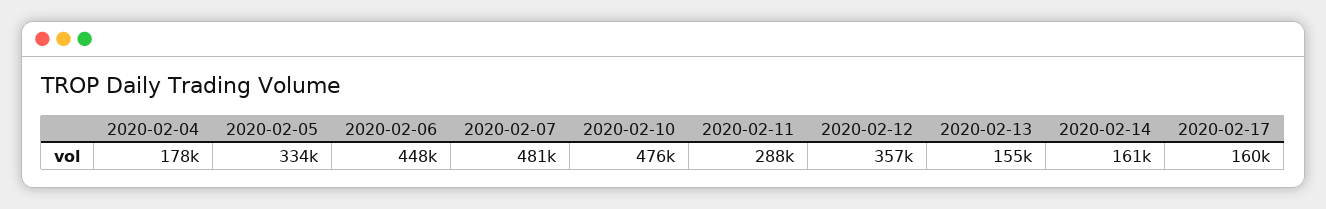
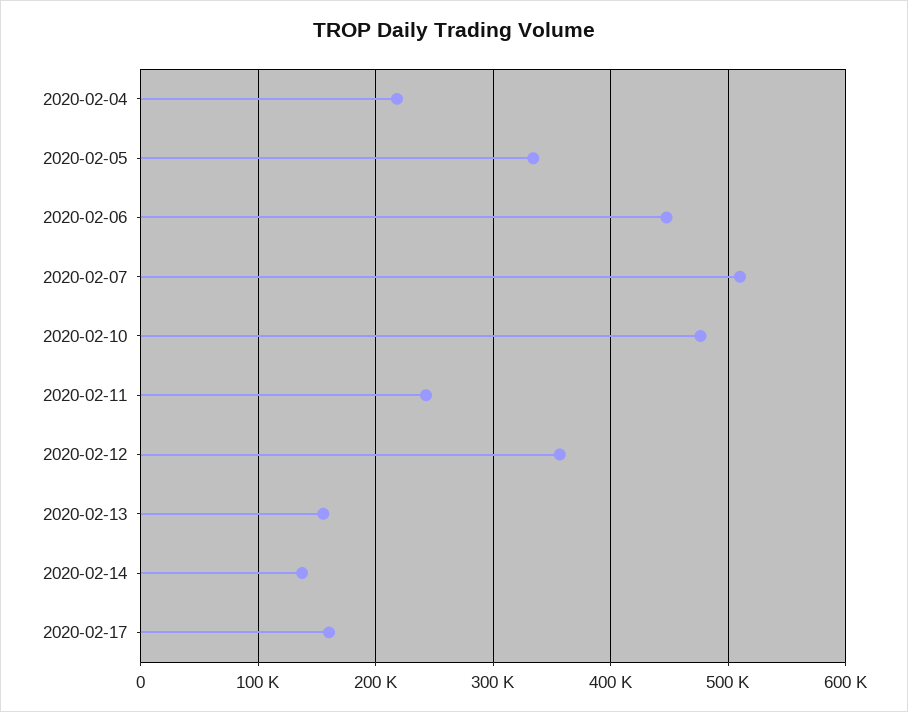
2020-02-04: 178000 -> 220000
2020-02-07: 481000 -> 510000
2020-02-11: 288000 -> 240000
2020-02-14: 161000 -> 140000

